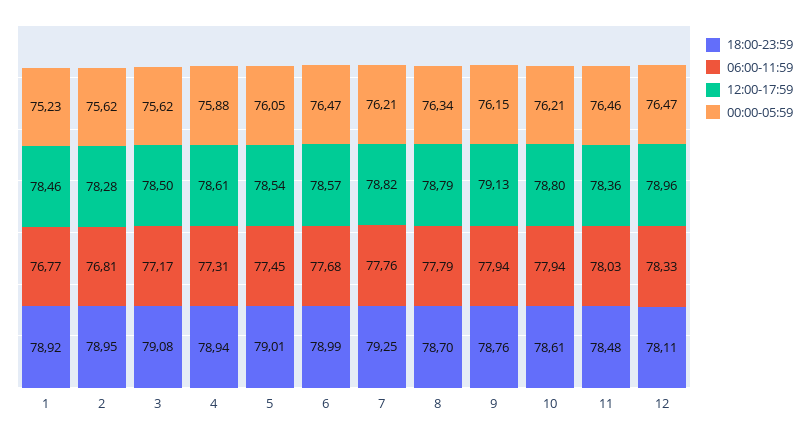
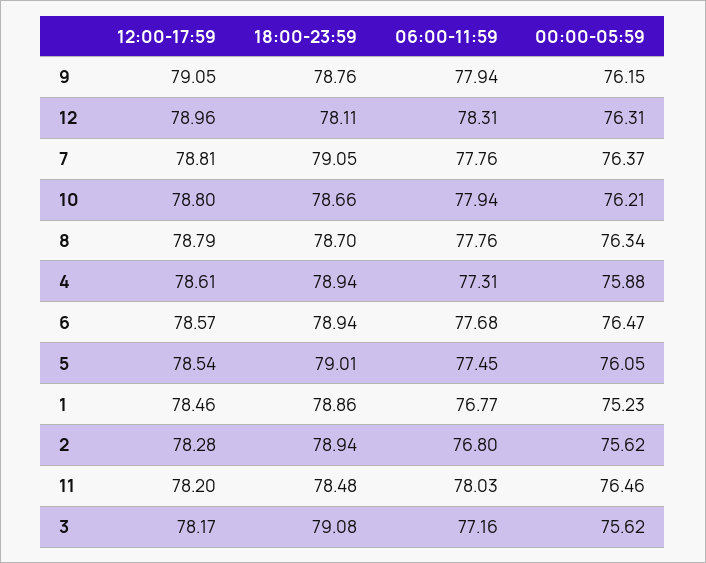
18:00-23:59, 1: 78.92 -> 78.86
18:00-23:59, 2: 78.95 -> 78.94
06:00-11:59, 2: 76.81 -> 76.8
06:00-11:59, 3: 77.17 -> 77.16
12:00-17:59, 3: 78.5 -> 78.17
18:00-23:59, 6: 78.99 -> 78.94
18:00-23:59, 7: 79.25 -> 79.05
12:00-17:59, 7: 78.82 -> 78.81
00:00-05:59, 7: 76.21 -> 76.37
06:00-11:59, 8: 77.79 -> 77.76
12:00-17:59, 9: 79.13 -> 79.05
18:00-23:59, 10: 78.61 -> 78.66
12:00-17:59, 11: 78.36 -> 78.2
06:00-11:59, 12: 78.33 -> 78.31
00:00-05:59, 12: 76.47 -> 76.31

